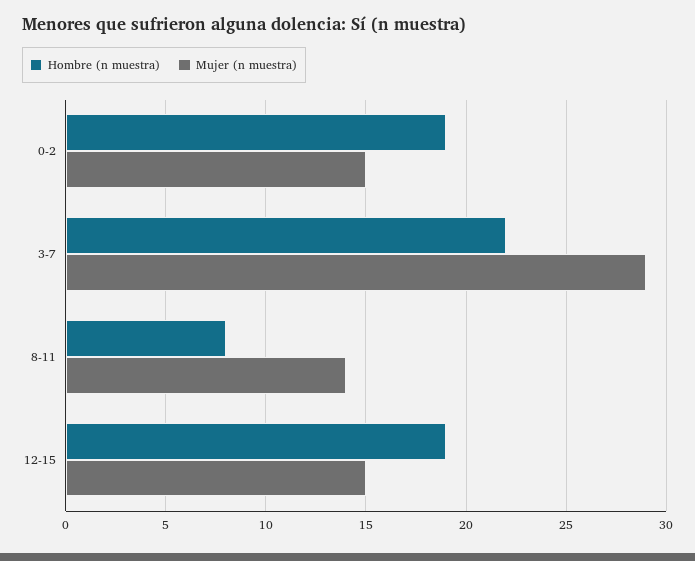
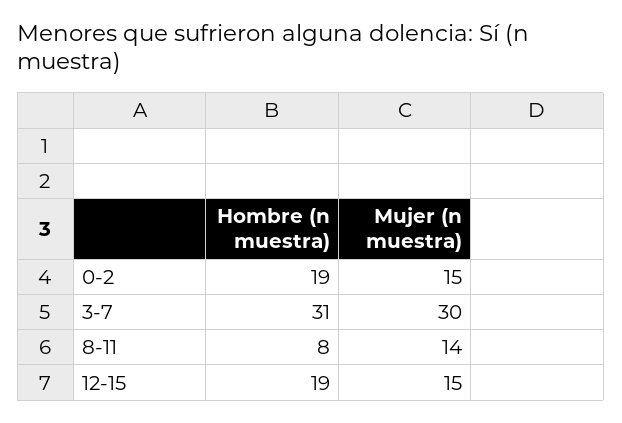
Hombre (n muestra), 3-7: 22 -> 31
Mujer (n muestra), 3-7: 29 -> 30

